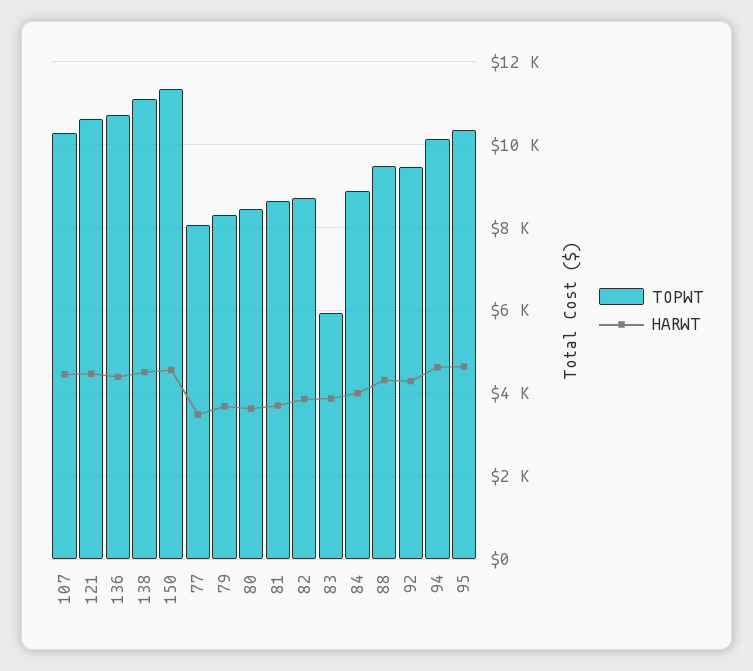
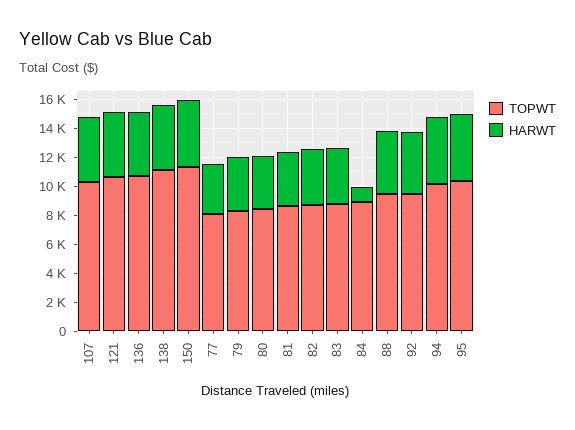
TOPWT, 83: 6000 -> 9000
HARWT, 84: 4000 -> 1000

